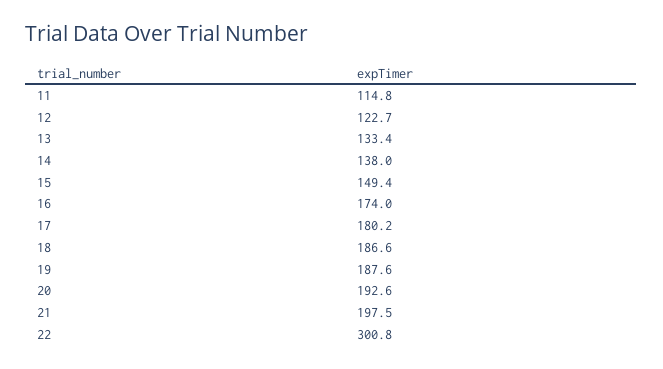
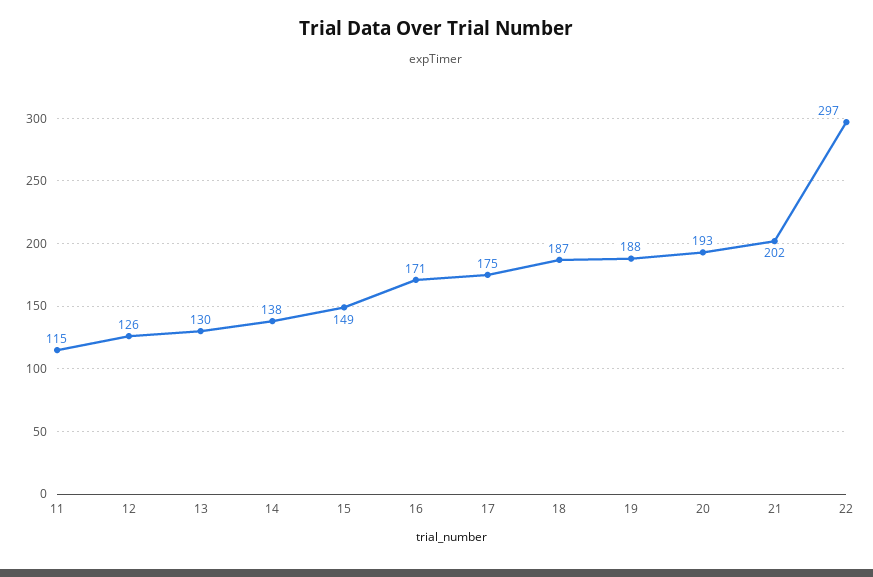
12: 122.7 -> 126
13: 133.4 -> 130
16: 174 -> 171
17: 180.2 -> 175
21: 197.5 -> 202
22: 300.8 -> 297

